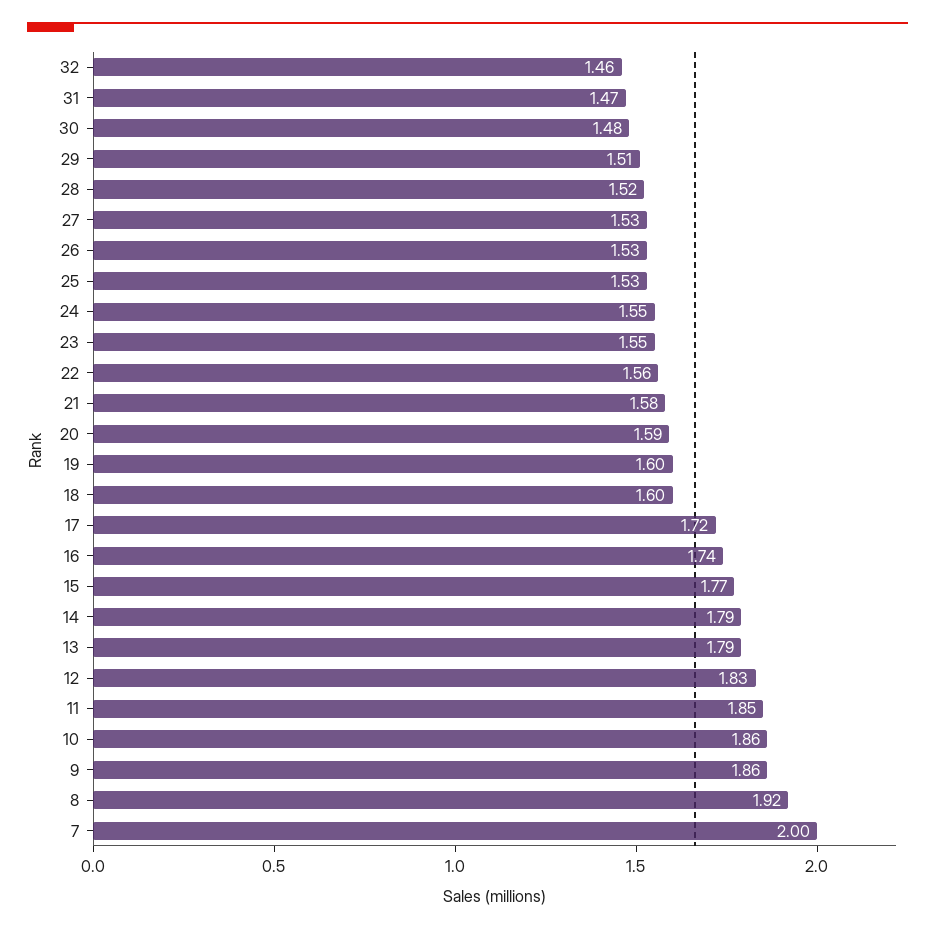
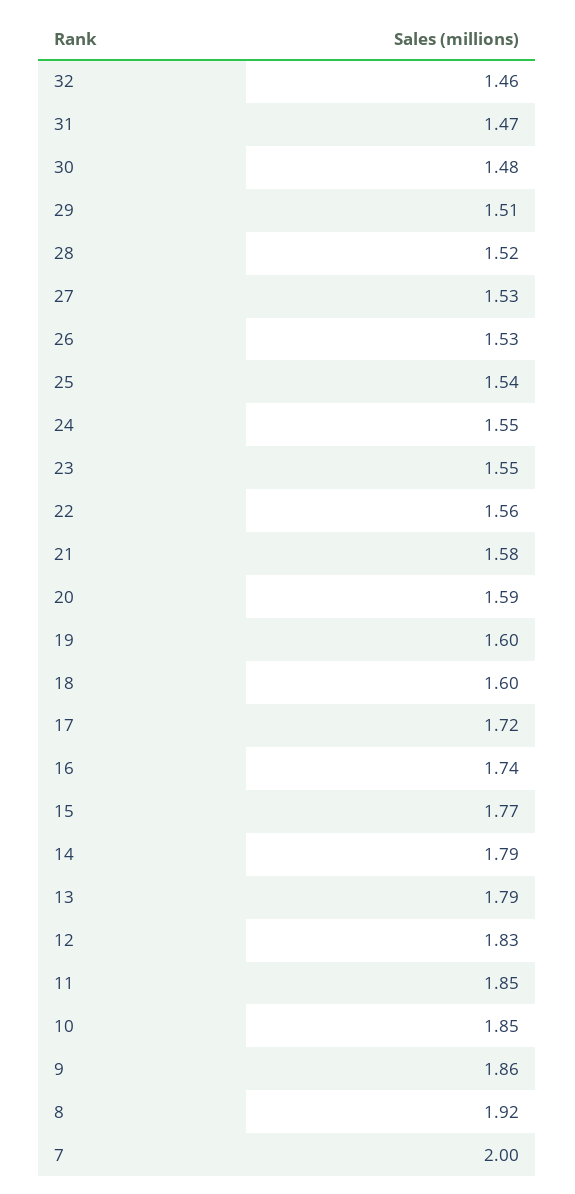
25: 1.53 -> 1.54
10: 1.86 -> 1.85

